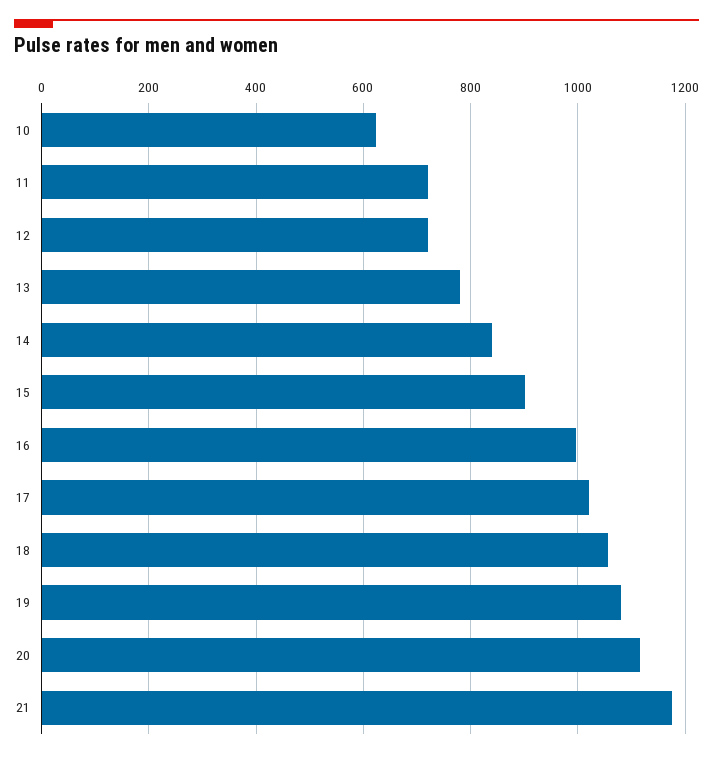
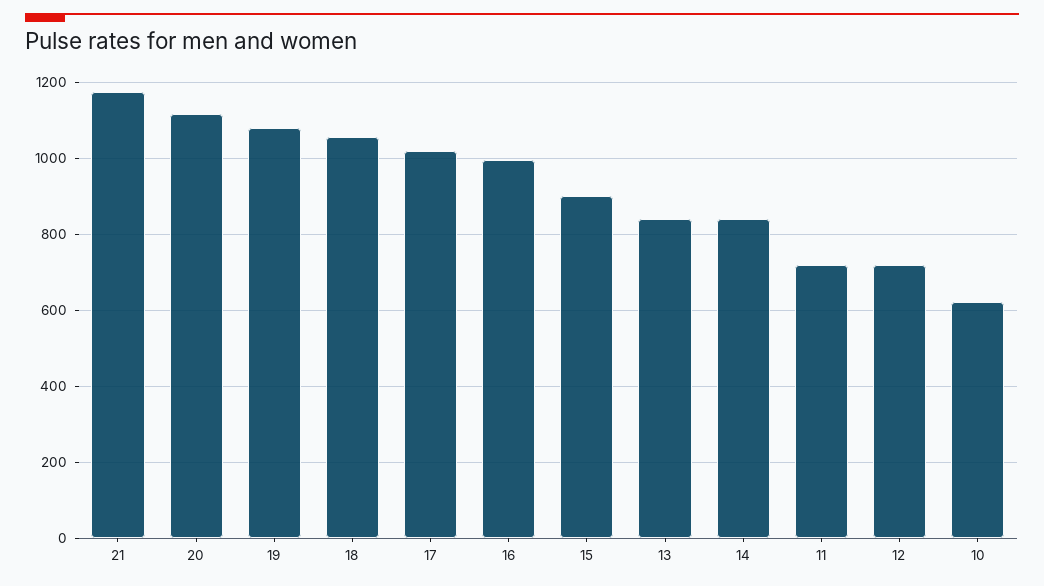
13: 780 -> 840

